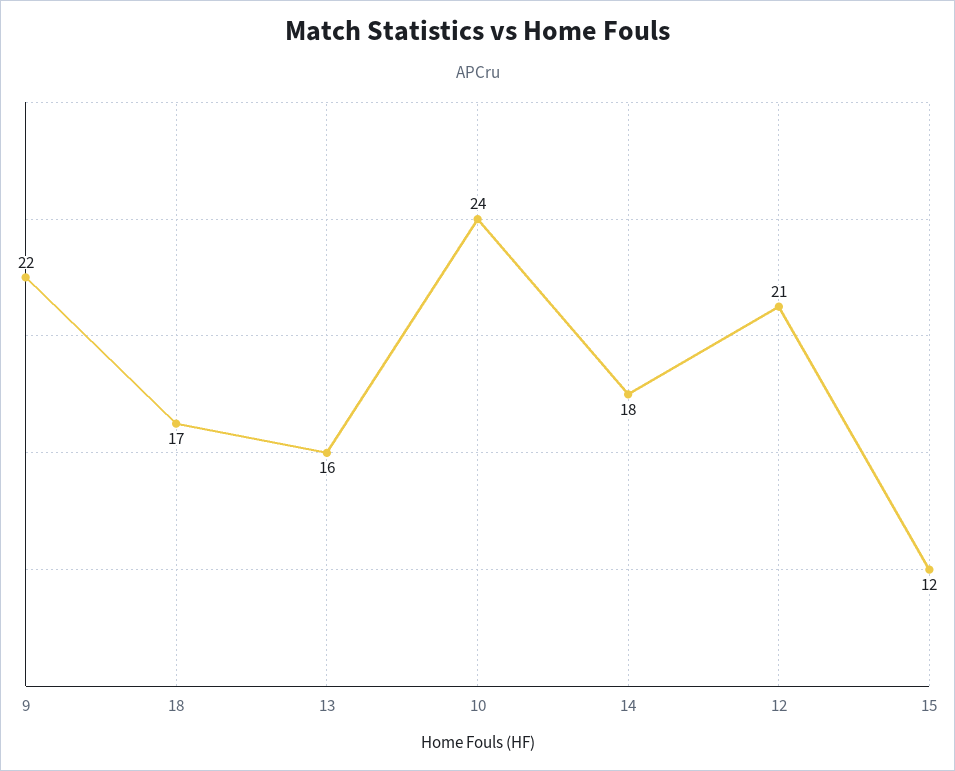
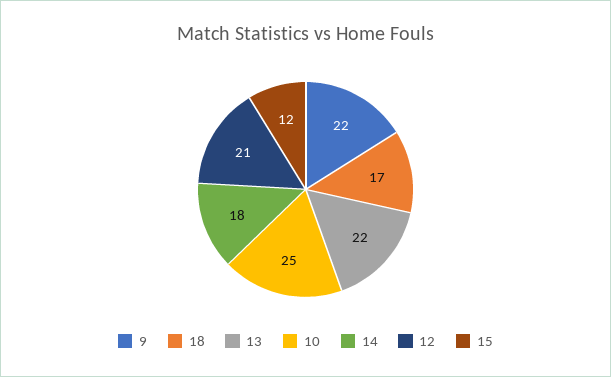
13: 16 -> 22
10: 24 -> 25

